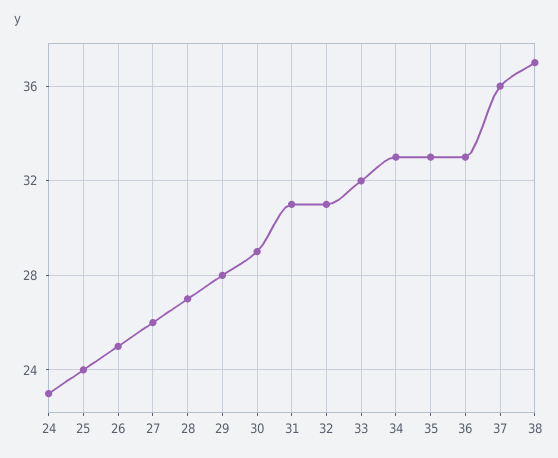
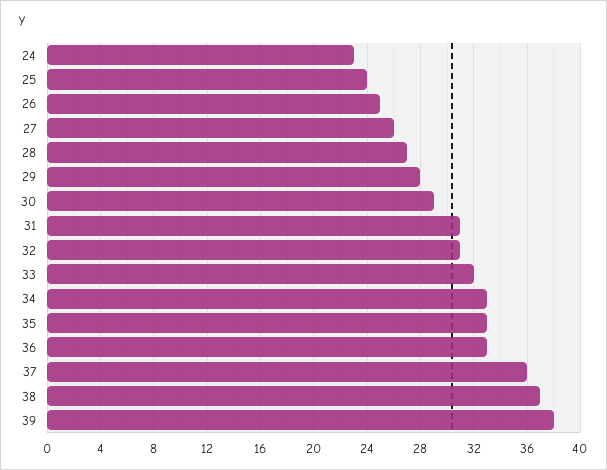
39: none -> 38

